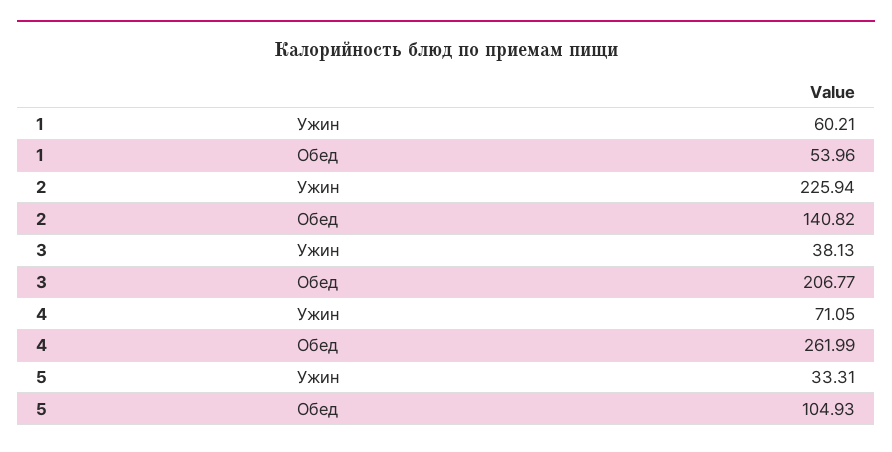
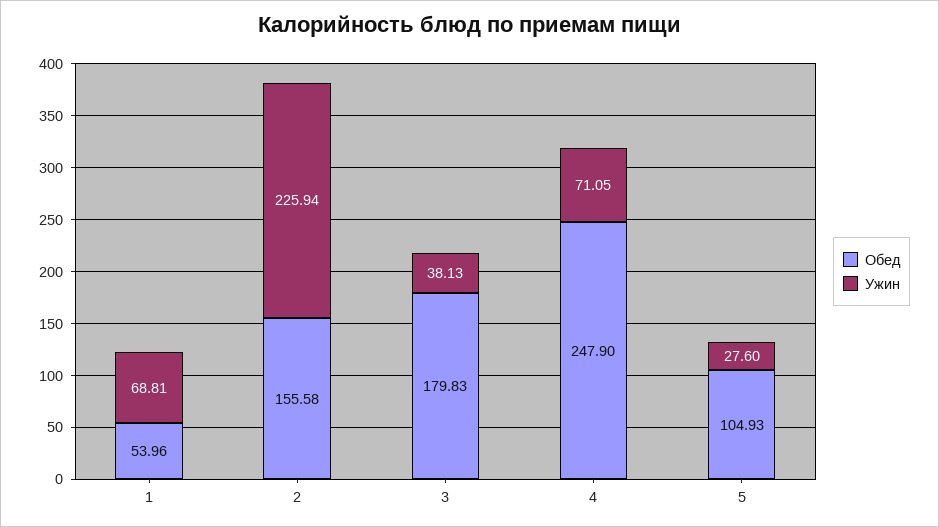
Ужин, 1: 60.21 -> 68.81
Обед, 2: 140.82 -> 155.58
Обед, 3: 206.77 -> 179.83
Обед, 4: 261.99 -> 247.9
Ужин, 5: 33.31 -> 27.6

